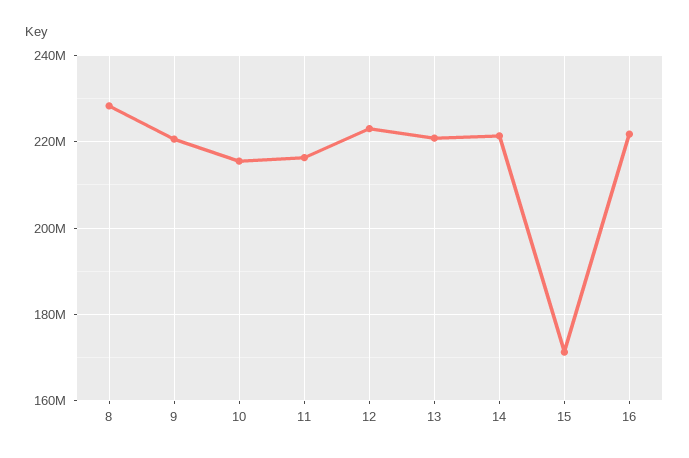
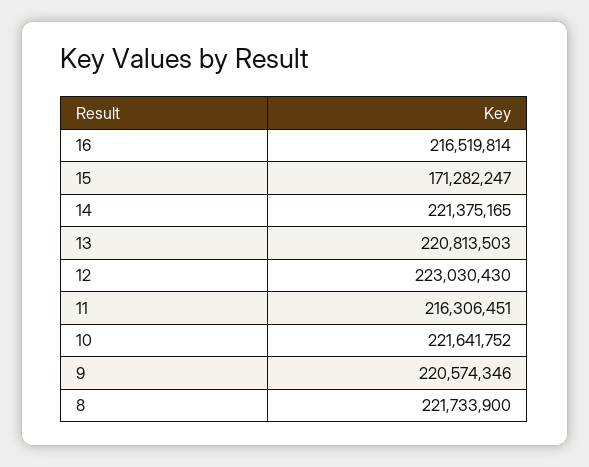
8: 228000000 -> 221733900
10: 216000000 -> 221641752
16: 222000000 -> 216519814

